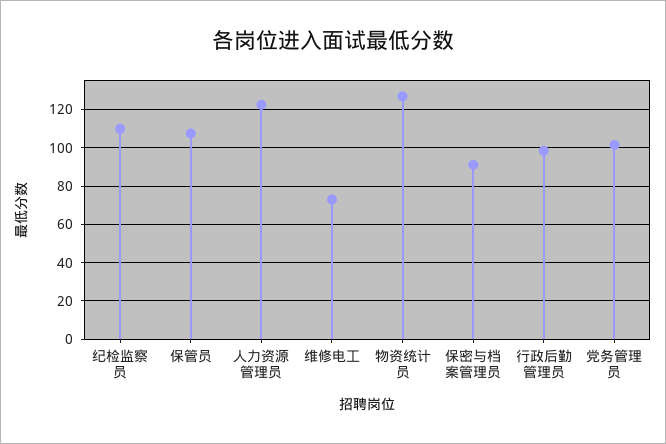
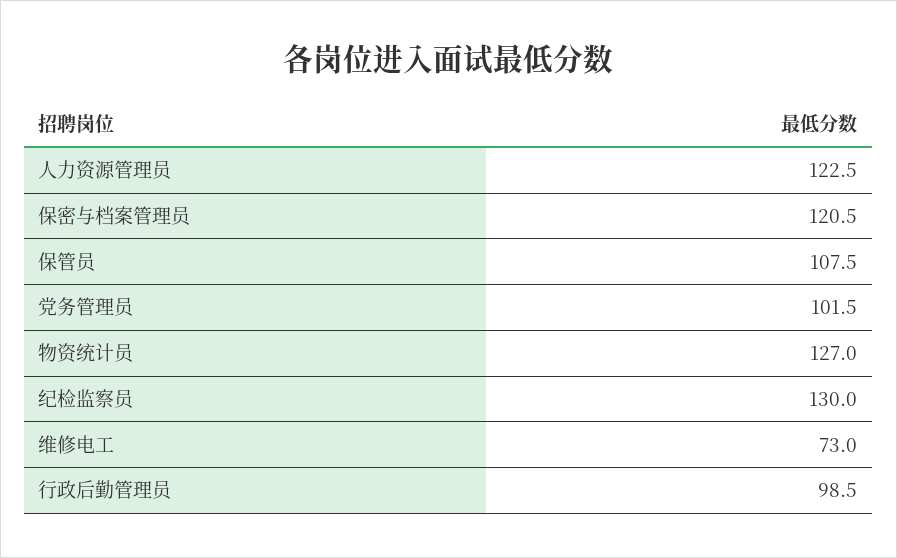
纪检监察员: 110 -> 130
保密与档案管理员: 90 -> 120.5

